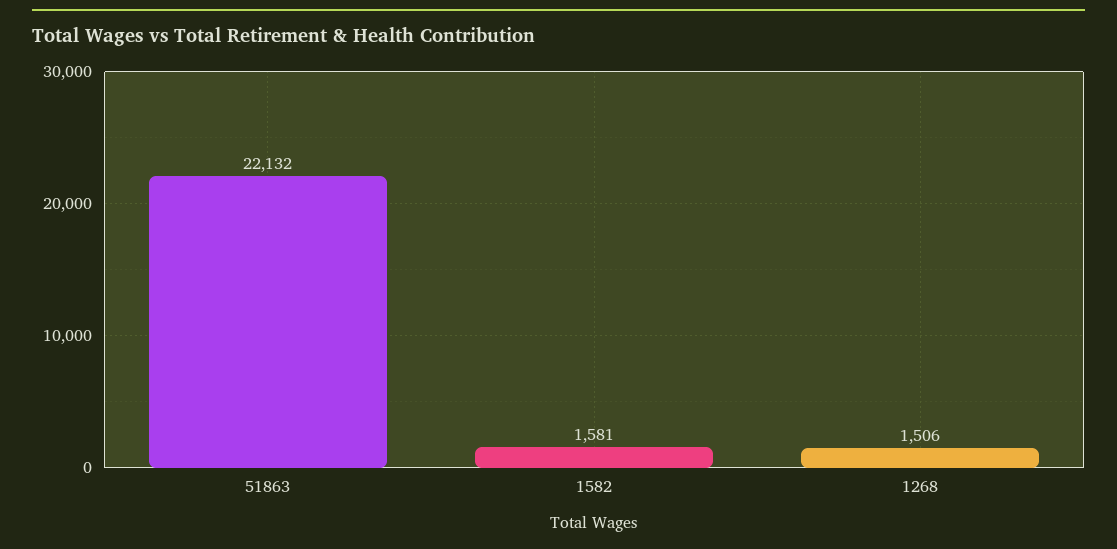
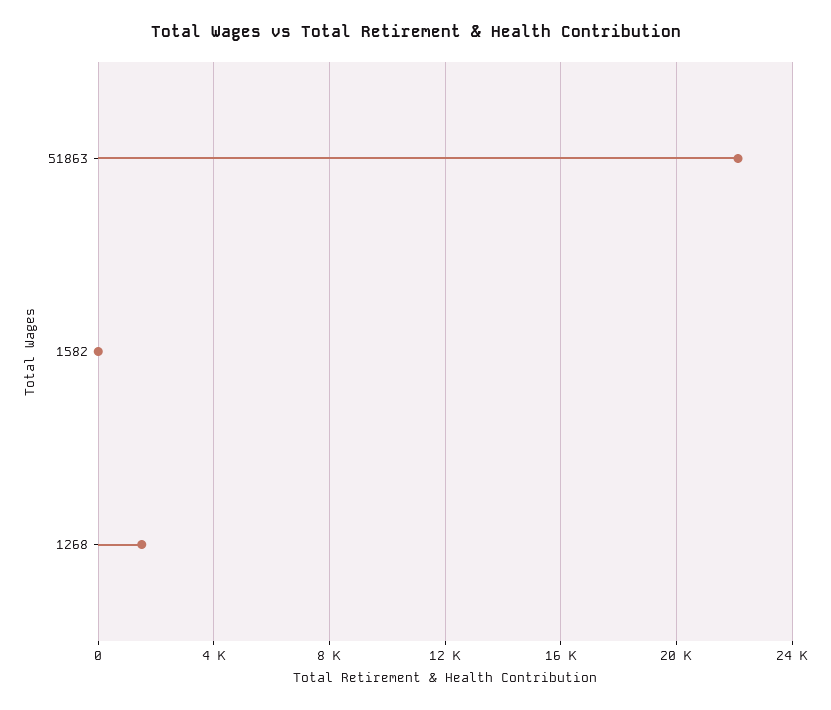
1582: 1581 -> 0

